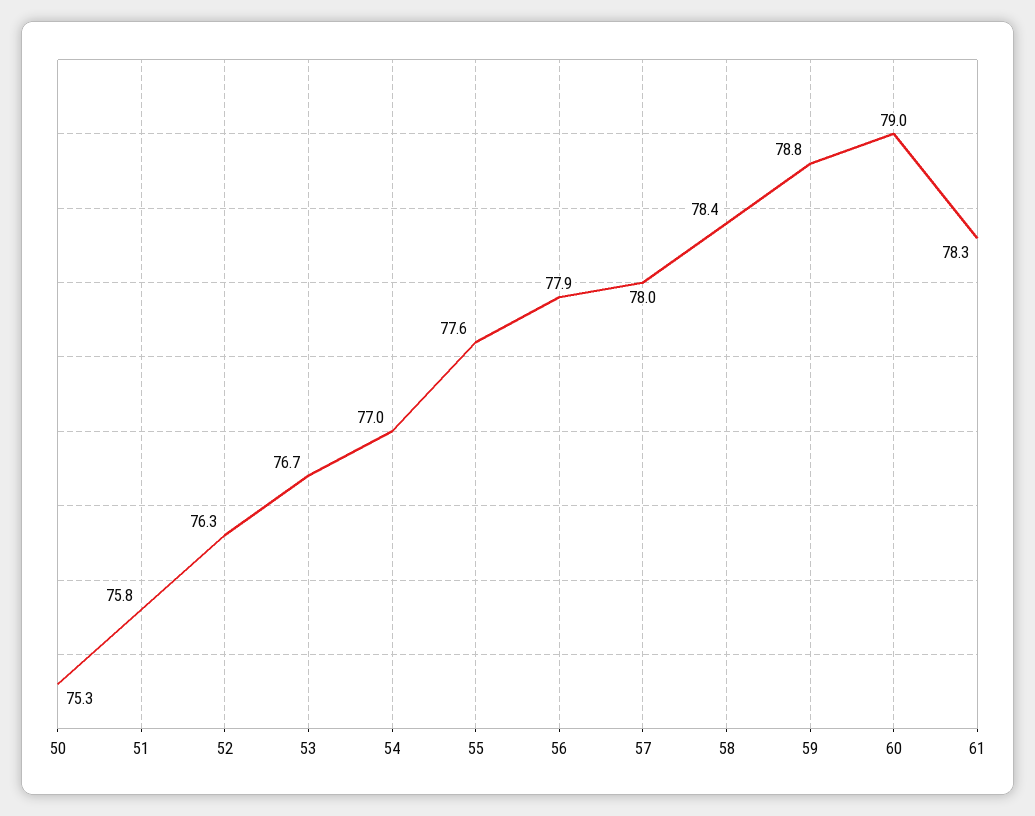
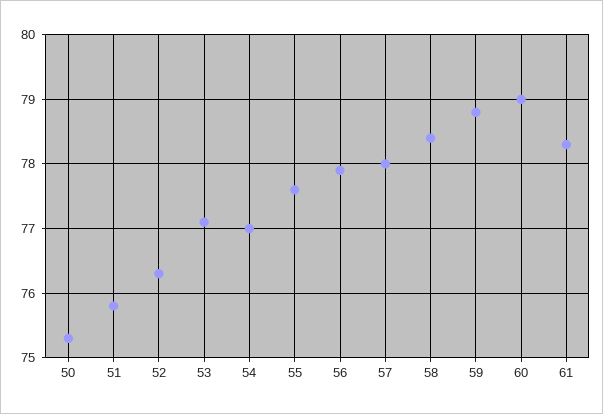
53: 76.7 -> 77.1

